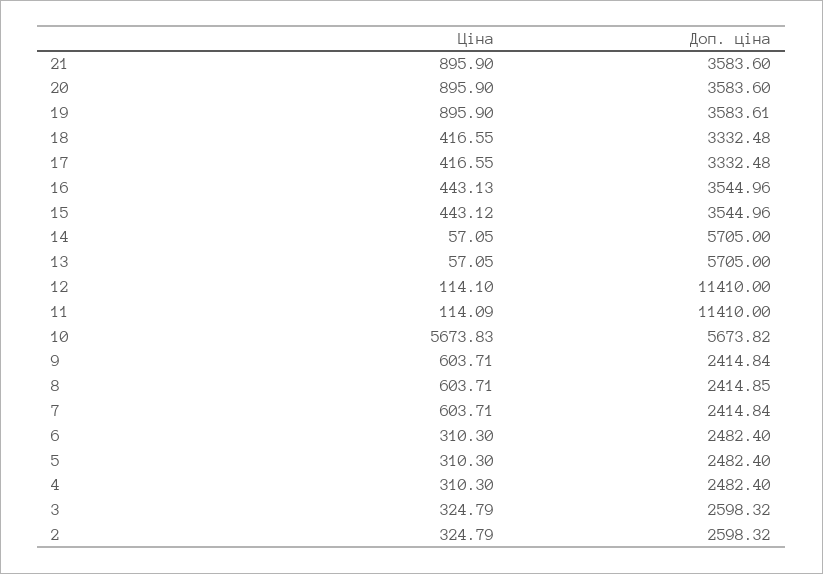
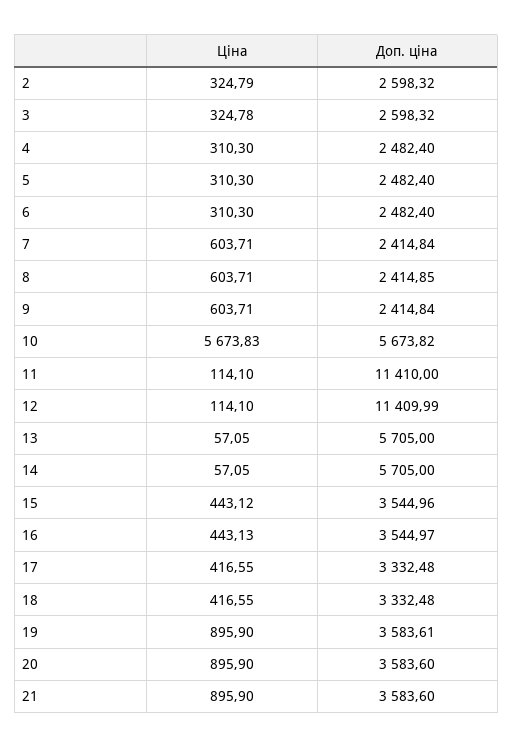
Доп. ціна, 16: 3544.96 -> 3544.97
Доп. ціна, 12: 11410 -> 11409.99
Ціна, 11: 114.09 -> 114.1
Ціна, 3: 324.79 -> 324.78

